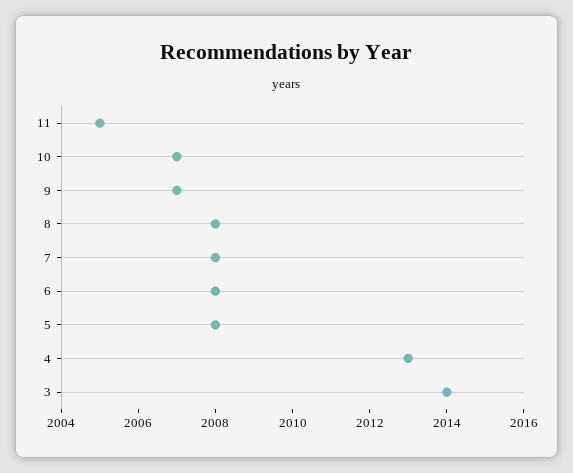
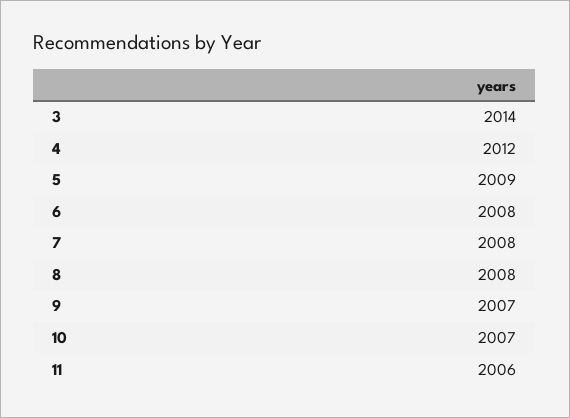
11: 2005 -> 2006
5: 2008 -> 2009
4: 2013 -> 2012

